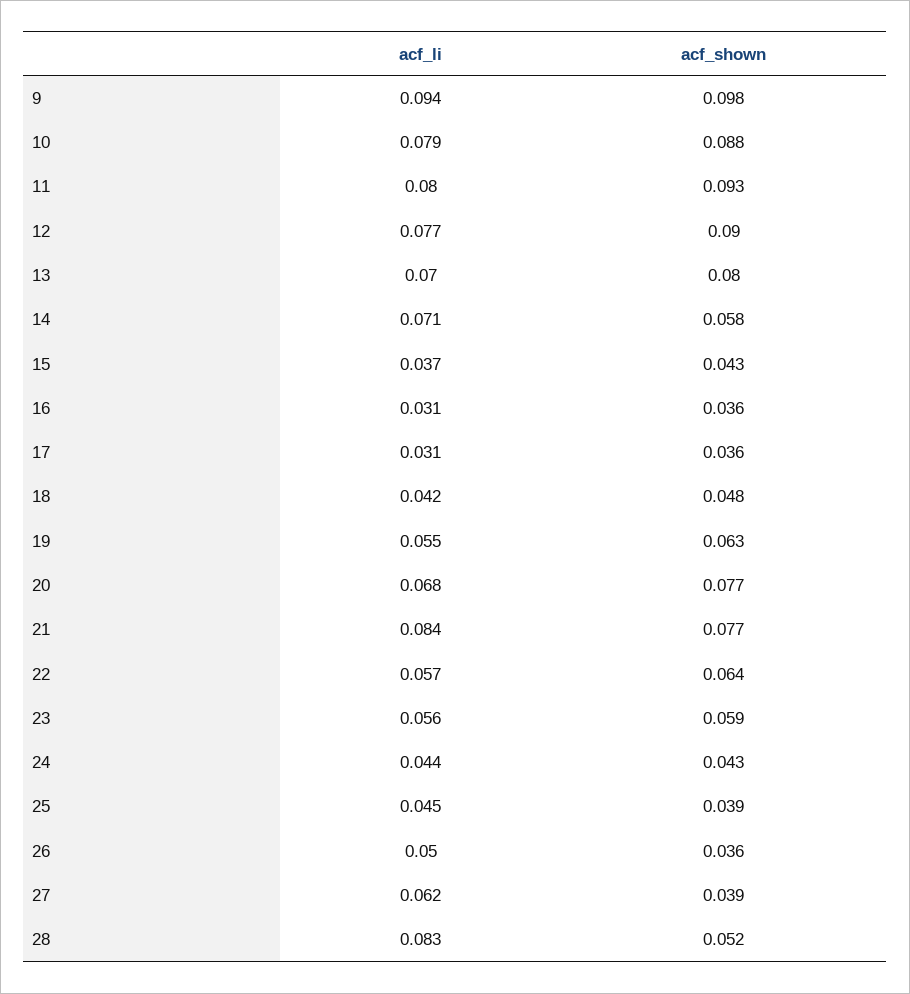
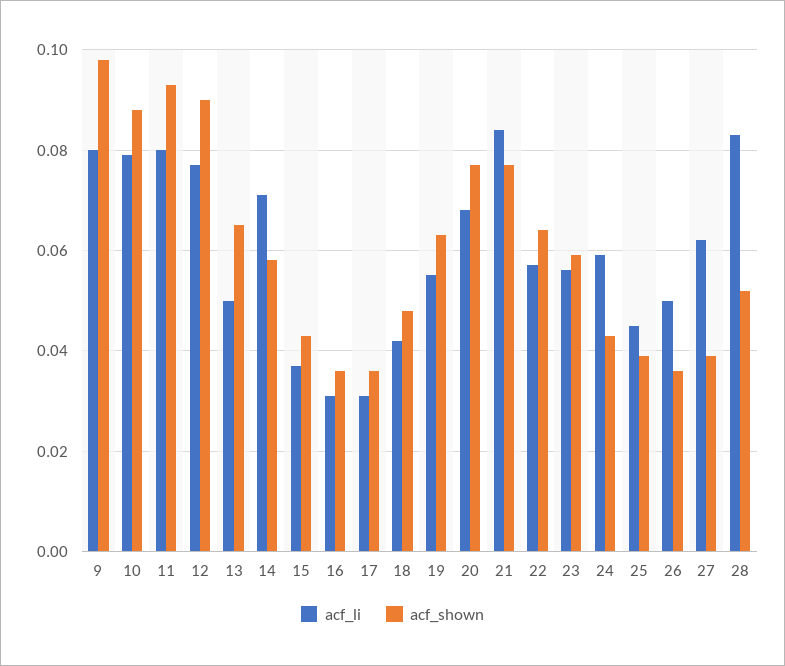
acf_li, 9: 0.094 -> 0.08
acf_li, 13: 0.07 -> 0.05
acf_shown, 13: 0.08 -> 0.065
acf_li, 24: 0.044 -> 0.06

